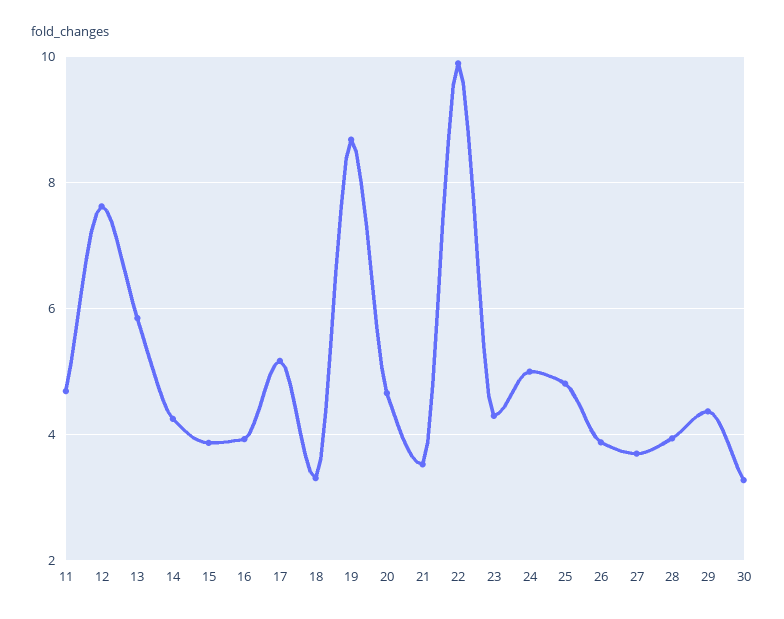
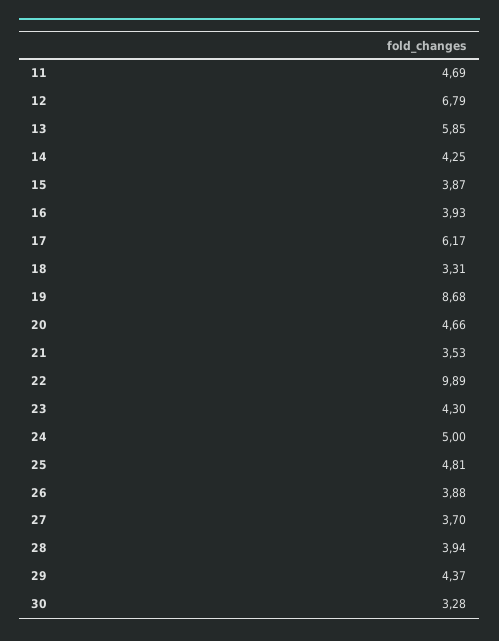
12: 7.6 -> 6.79
17: 5.2 -> 6.17

